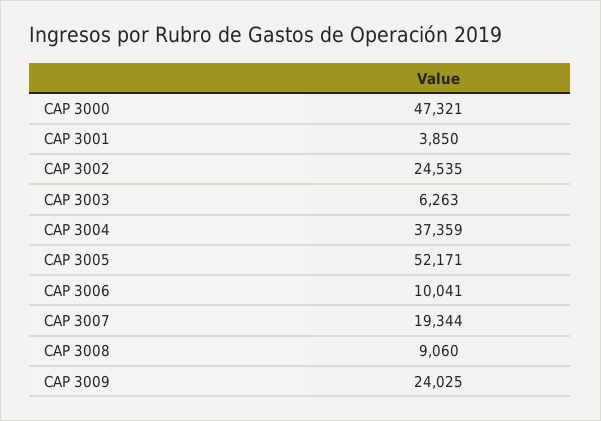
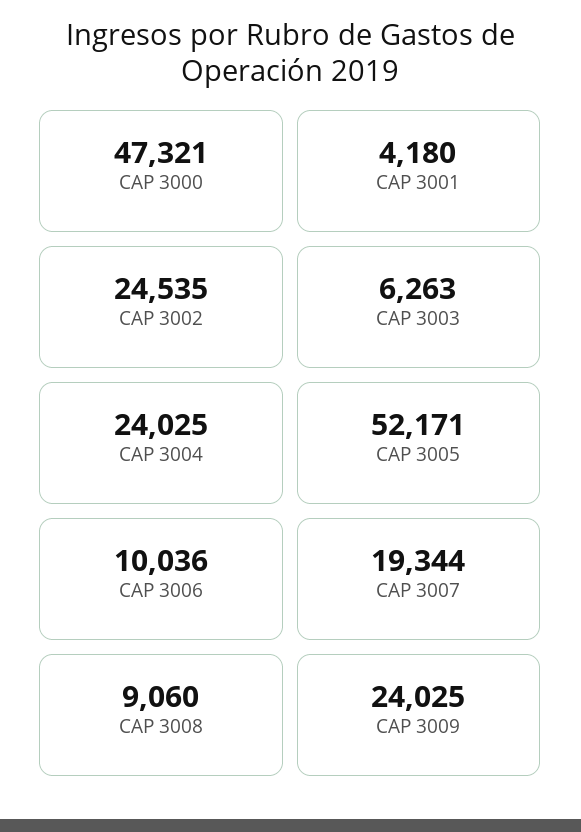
CAP 3001: 3850 -> 4180
CAP 3004: 37359 -> 24025
CAP 3006: 10041 -> 10036

